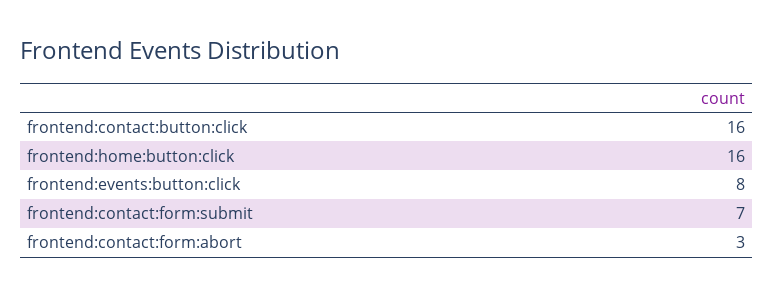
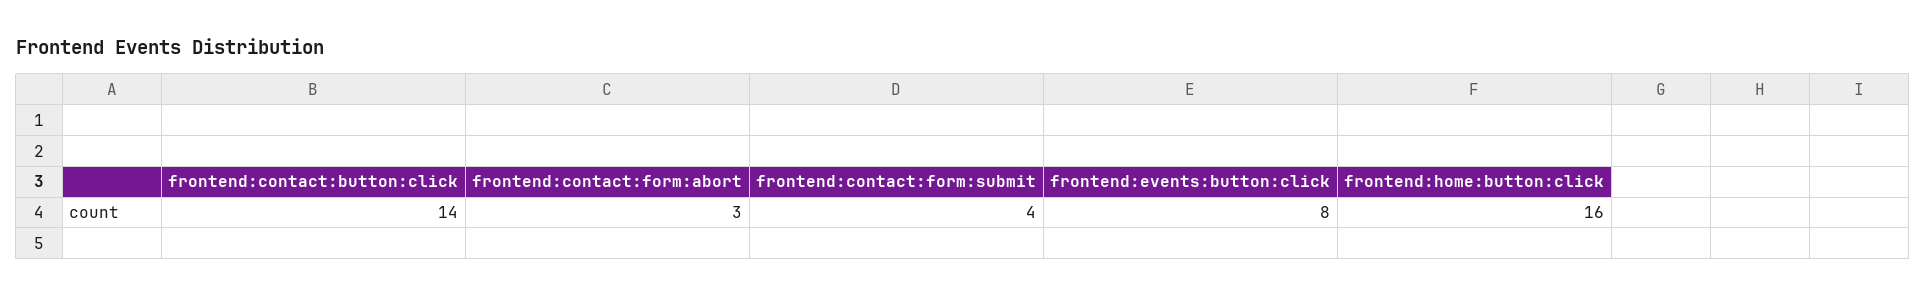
frontend:contact:button:click: 16 -> 14
frontend:contact:form:submit: 7 -> 4

